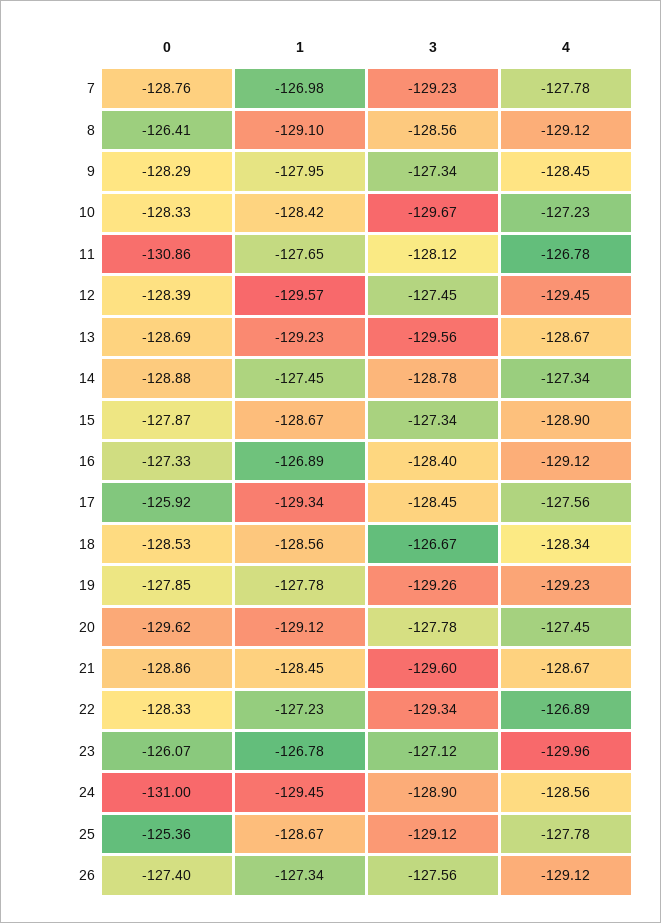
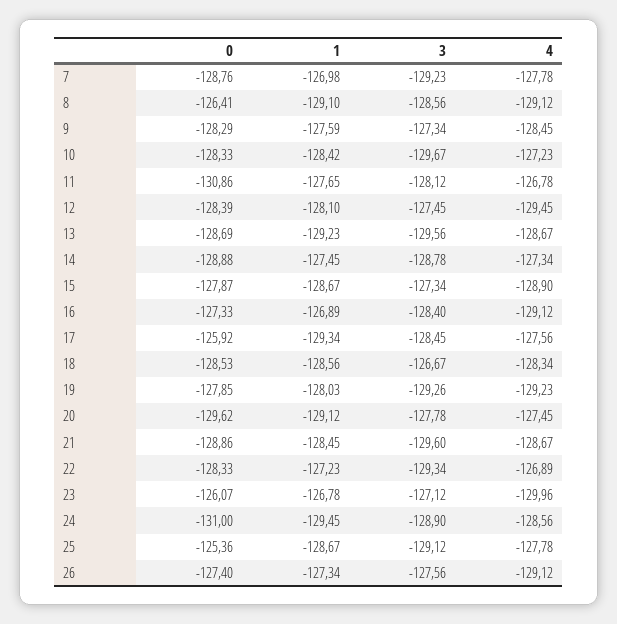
1, 9: -127.95 -> -127.59
1, 12: -129.57 -> -128.1
1, 19: -127.78 -> -128.03

